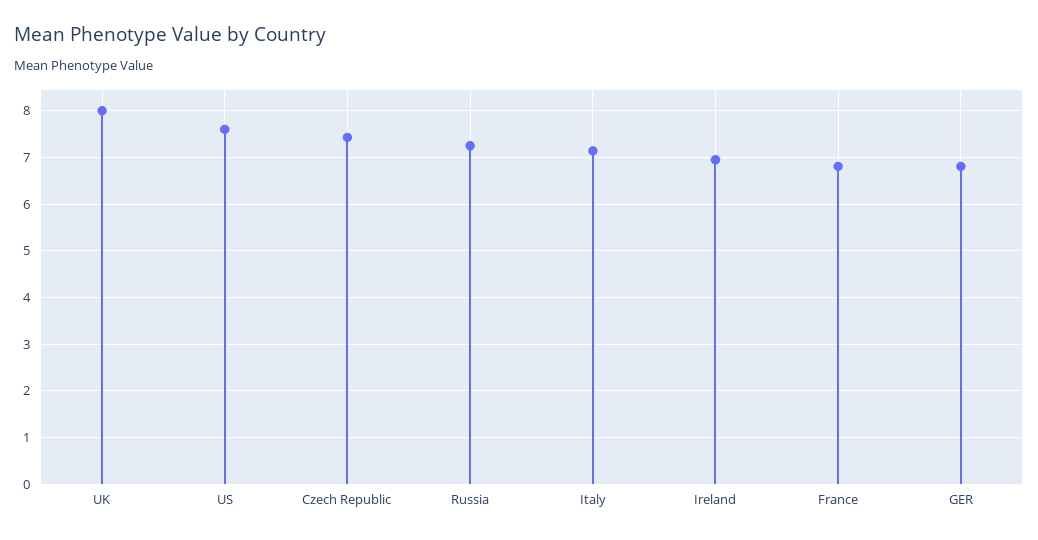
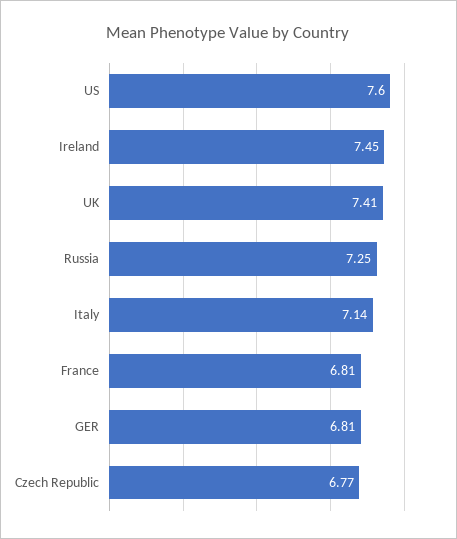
UK: 8 -> 7.41
Czech Republic: 7.4 -> 6.77
Ireland: 7 -> 7.45

